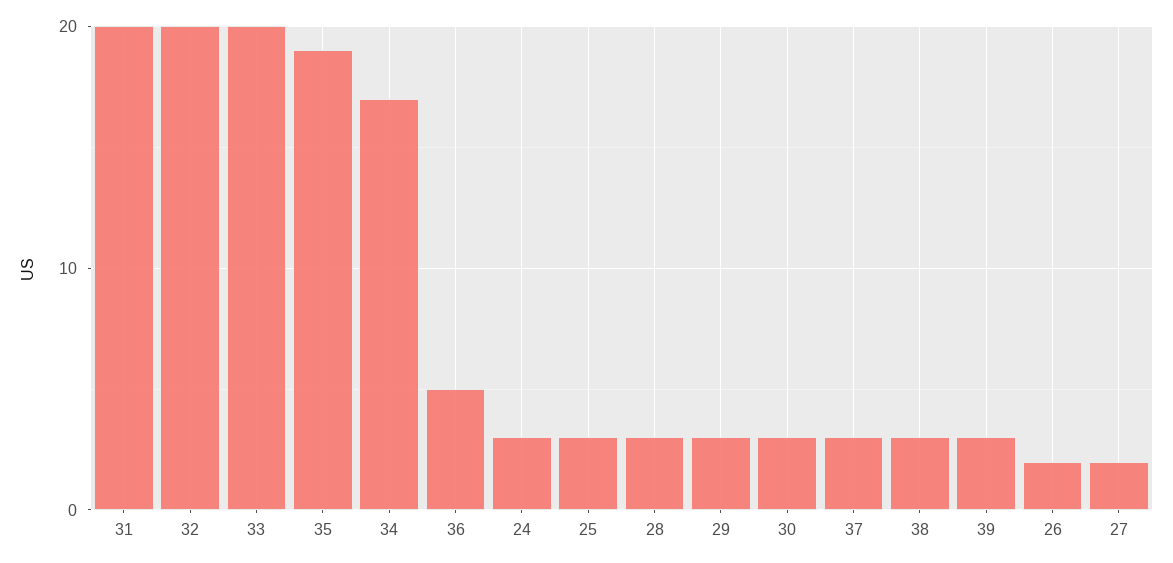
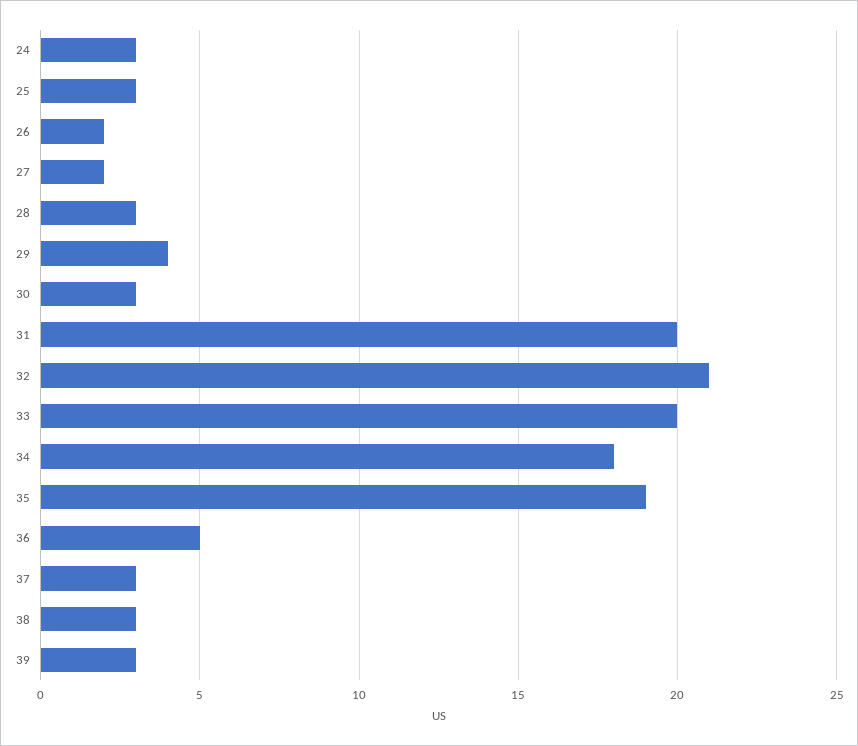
32: 20 -> 21
34: 17 -> 18
29: 3 -> 4

